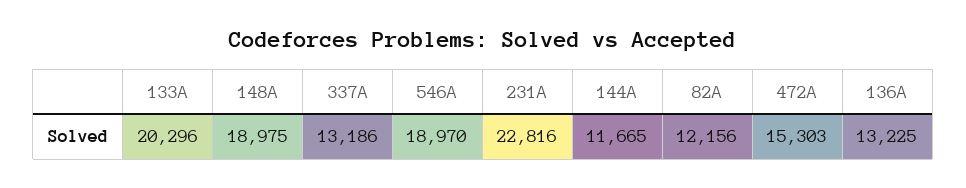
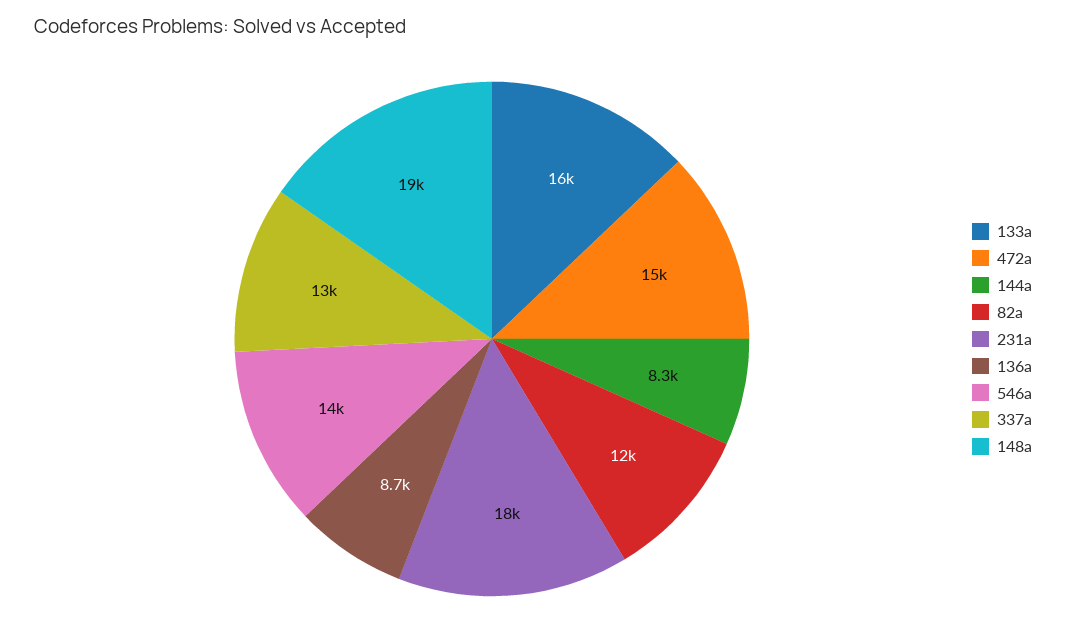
133A: 20296 -> 16000
546A: 18970 -> 14000
231A: 22816 -> 18000
144A: 11665 -> 8300
136A: 13225 -> 8700

